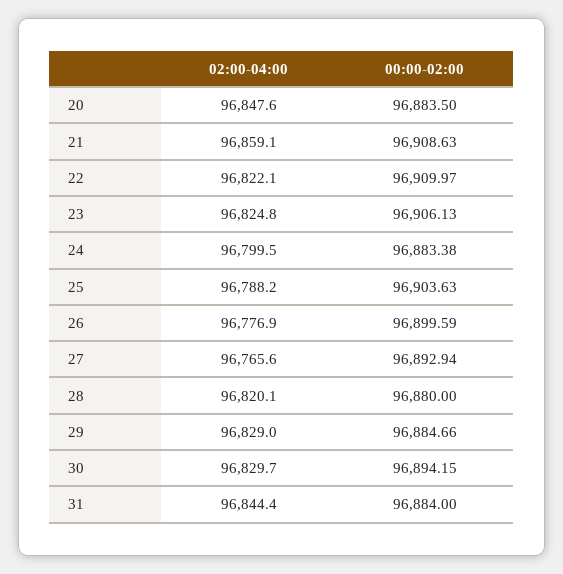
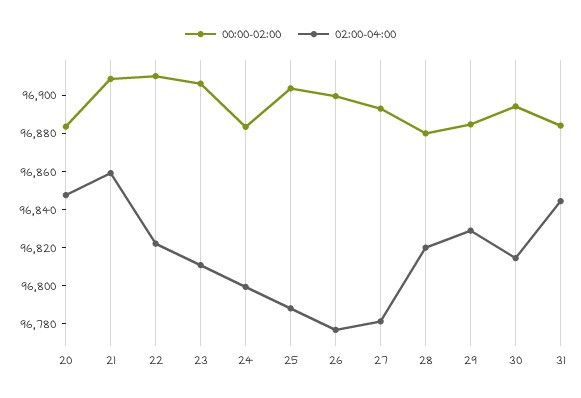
02:00-04:00, 23: 96824.8 -> 96810
02:00-04:00, 27: 96765.6 -> 96780
02:00-04:00, 30: 96829.7 -> 96815

